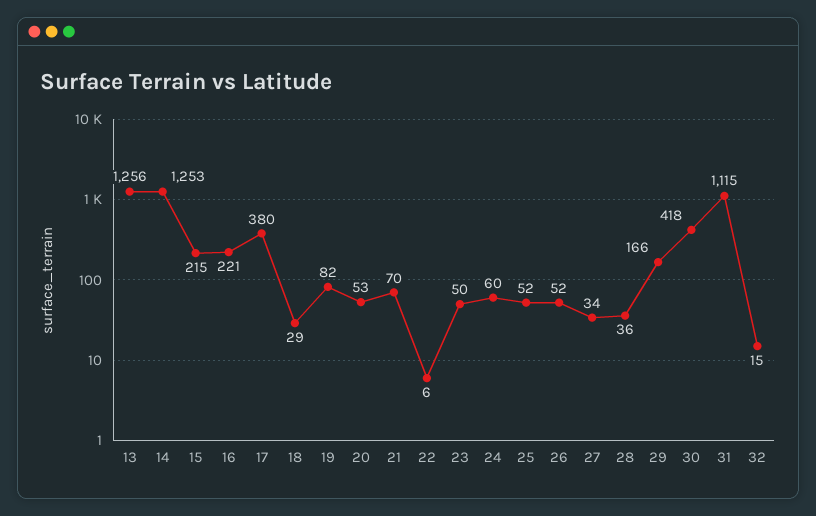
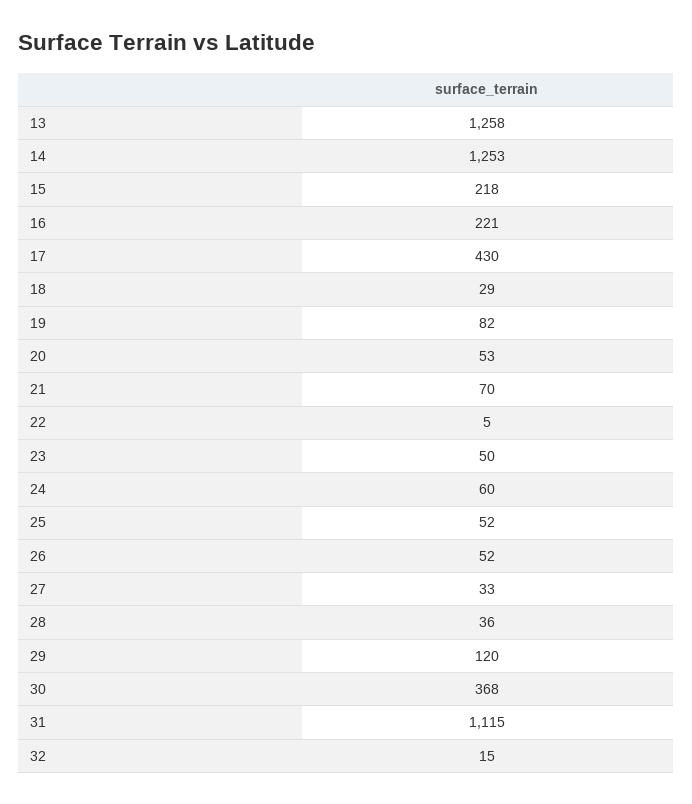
13: 1256 -> 1258
15: 215 -> 218
17: 380 -> 430
22: 6 -> 5
27: 34 -> 33
29: 166 -> 120
30: 418 -> 368

